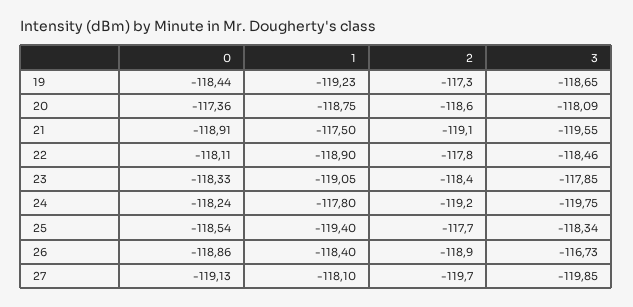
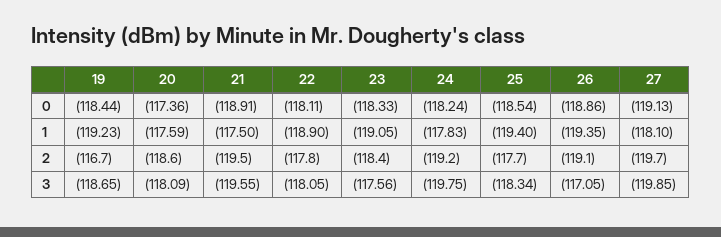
2, 19: -117.3 -> -116.7
1, 20: -118.75 -> -117.59
2, 21: -119.1 -> -119.5
3, 22: -118.46 -> -118.05
3, 23: -117.85 -> -117.56
1, 24: -117.8 -> -117.83
1, 26: -118.4 -> -119.35
2, 26: -118.9 -> -119.1
3, 26: -116.73 -> -117.05

